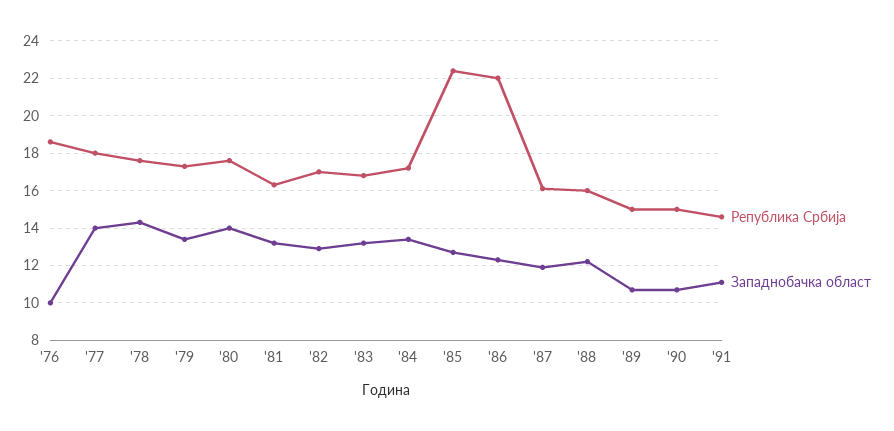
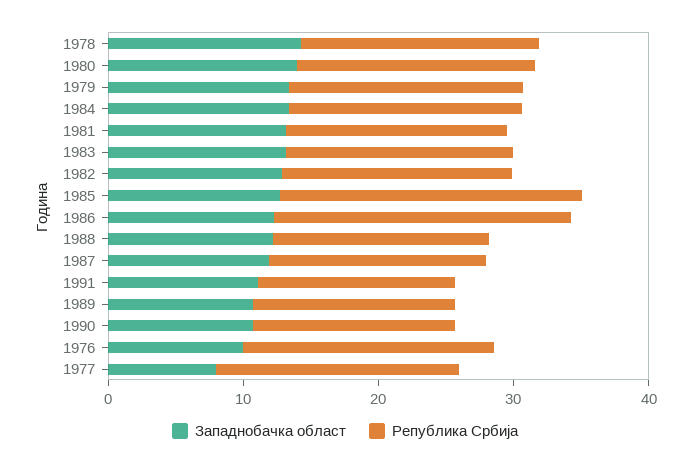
Западнобачка област, '77: 14 -> 8

